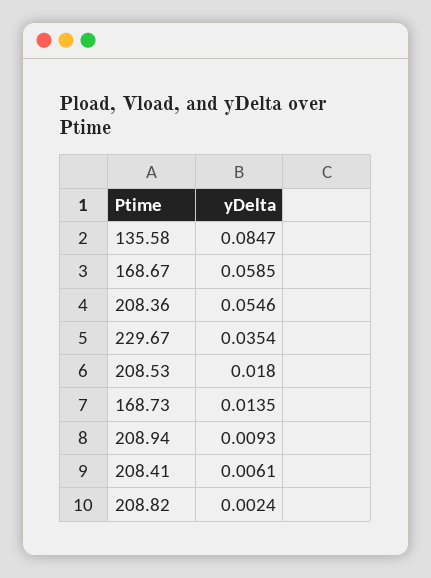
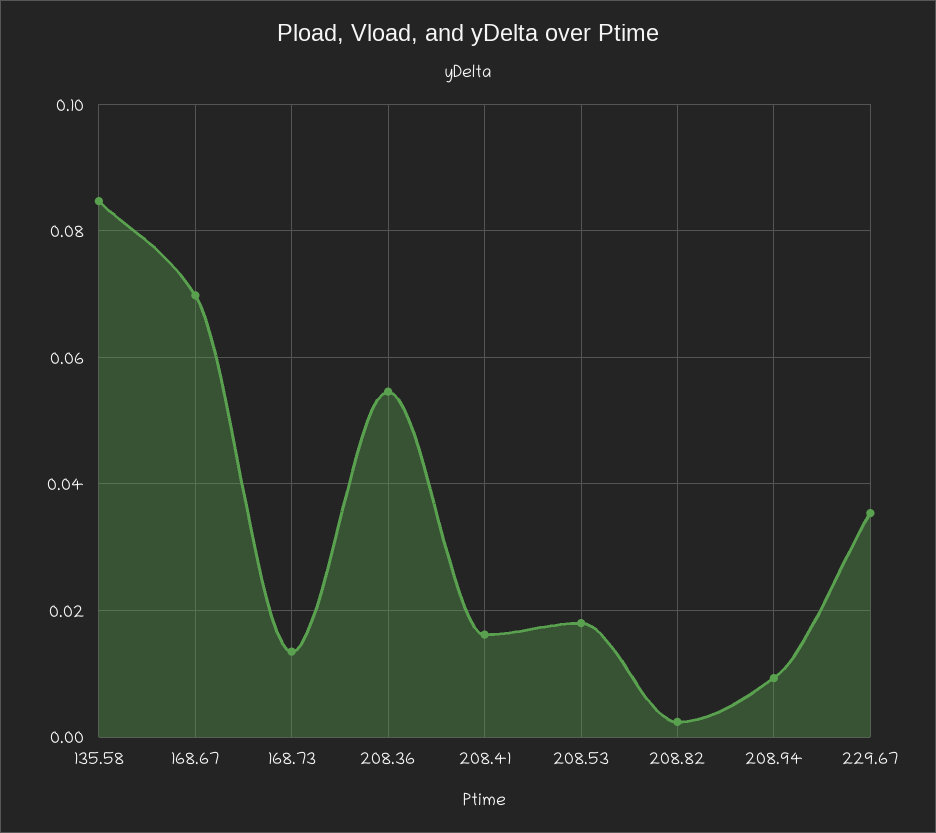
168.67: 0.0585 -> 0.07
208.41: 0.0061 -> 0.016

